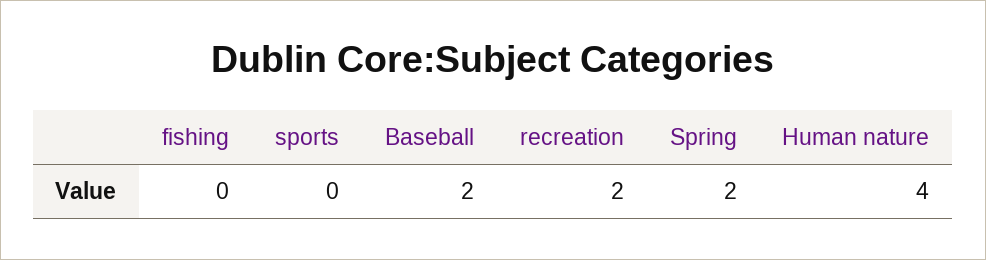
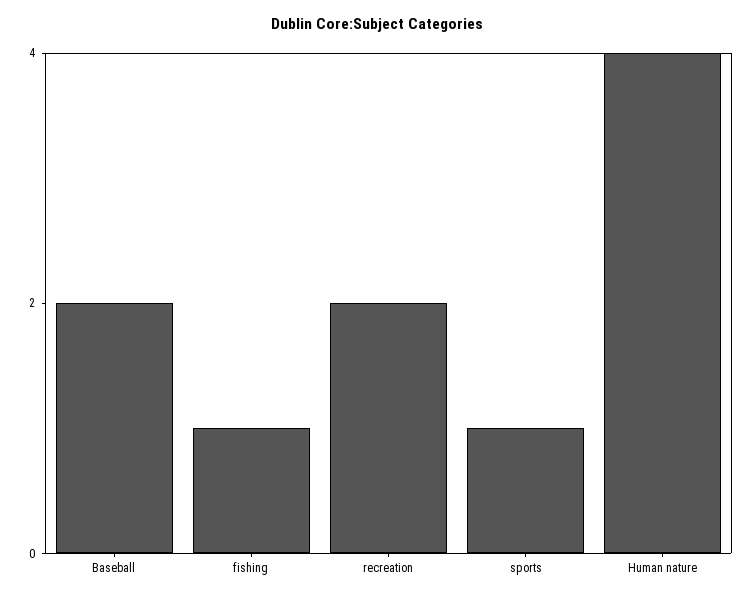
fishing: 0 -> 1
sports: 0 -> 1
Spring: 2 -> none

